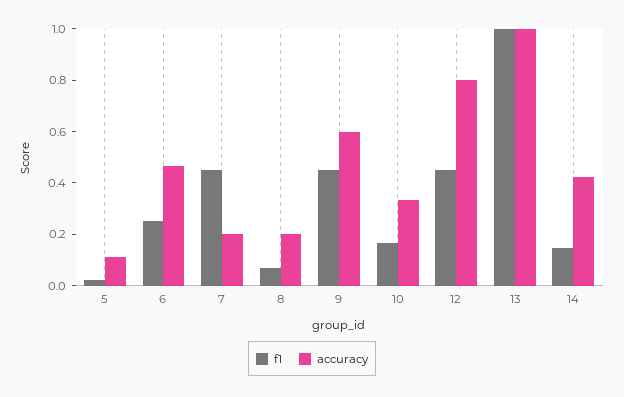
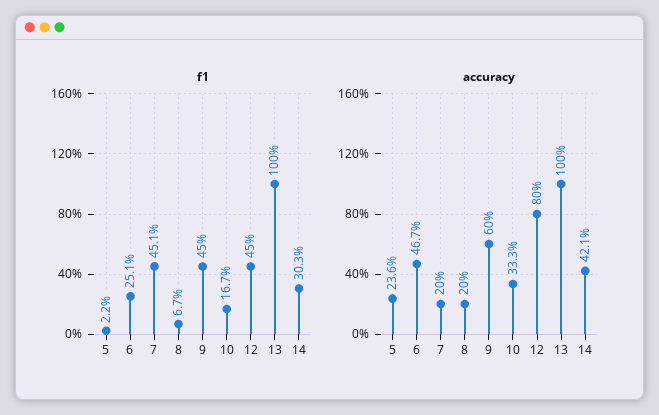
accuracy, 5: 0.1 -> 0.236
f1, 14: 0.15 -> 0.303

